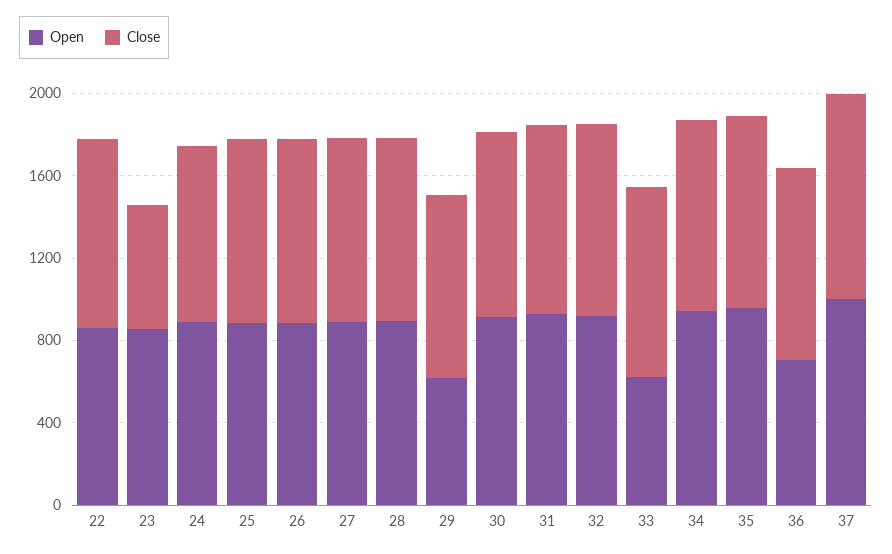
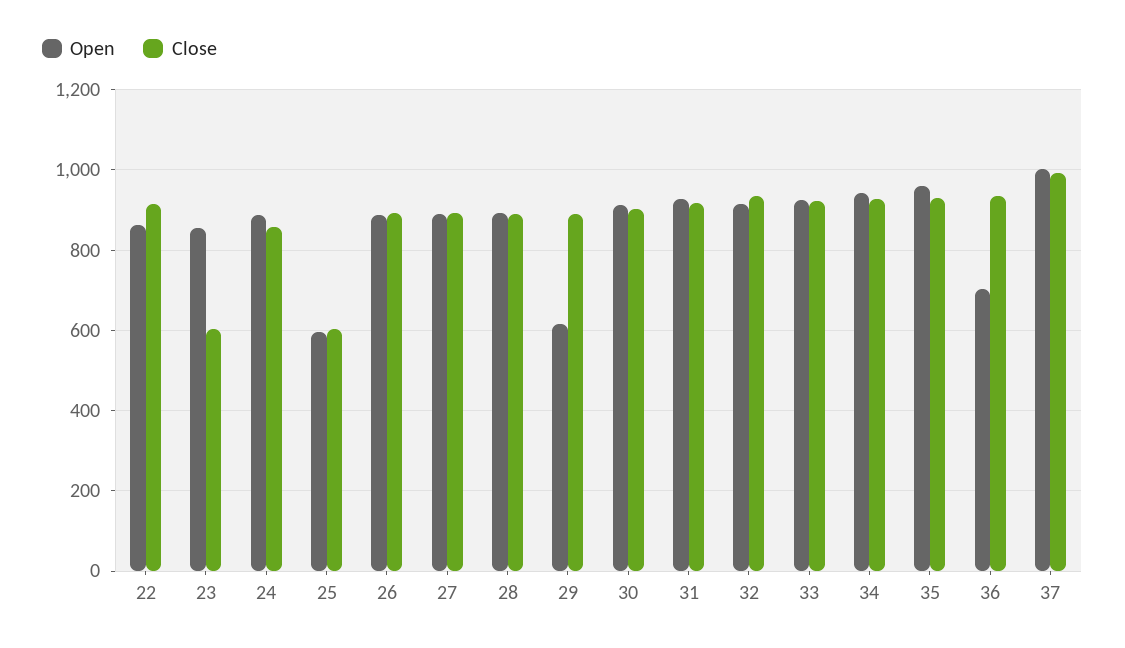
Open, 25: 900 -> 600
Close, 25: 900 -> 600
Open, 33: 600 -> 920

